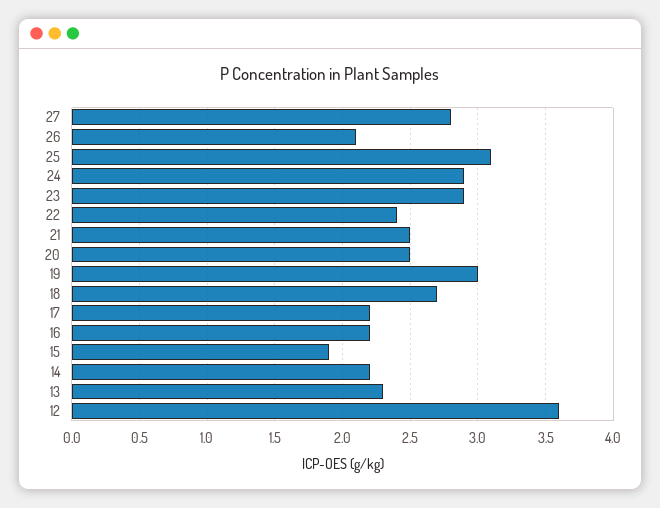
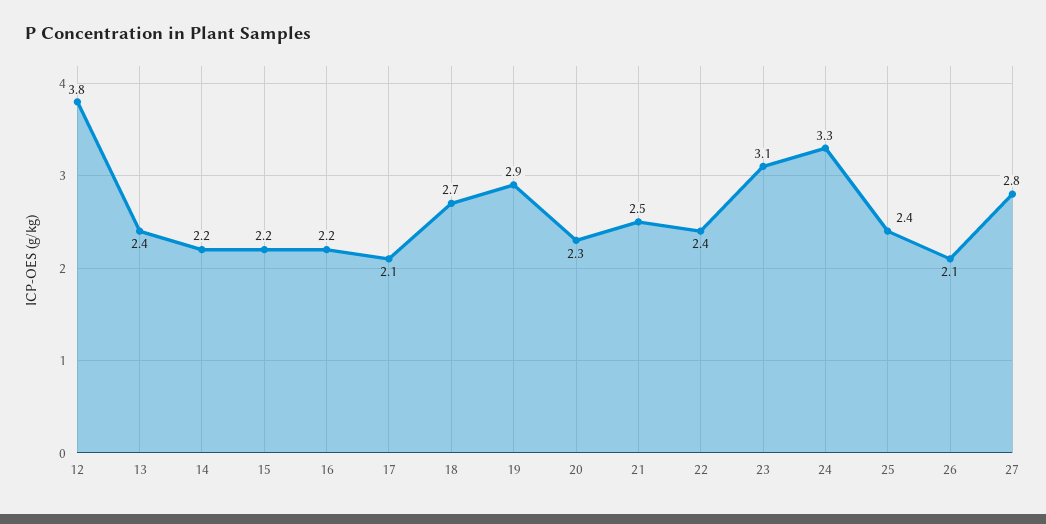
25: 3.1 -> 2.4
24: 2.9 -> 3.3
23: 2.9 -> 3.1
20: 2.5 -> 2.3
19: 3 -> 2.9
17: 2.2 -> 2.1
15: 1.9 -> 2.2
13: 2.3 -> 2.4
12: 3.6 -> 3.8

